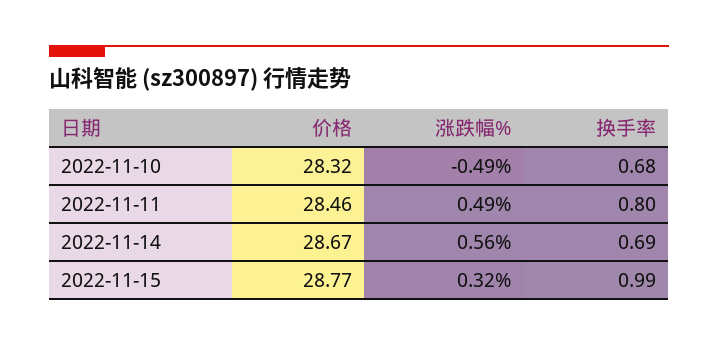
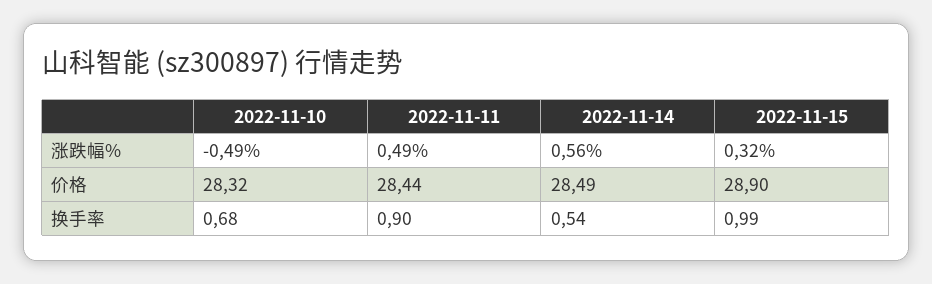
价格, 2022-11-11: 28.46 -> 28.44
换手率, 2022-11-11: 0.8 -> 0.9
价格, 2022-11-14: 28.67 -> 28.49
换手率, 2022-11-14: 0.69 -> 0.54
价格, 2022-11-15: 28.77 -> 28.9

